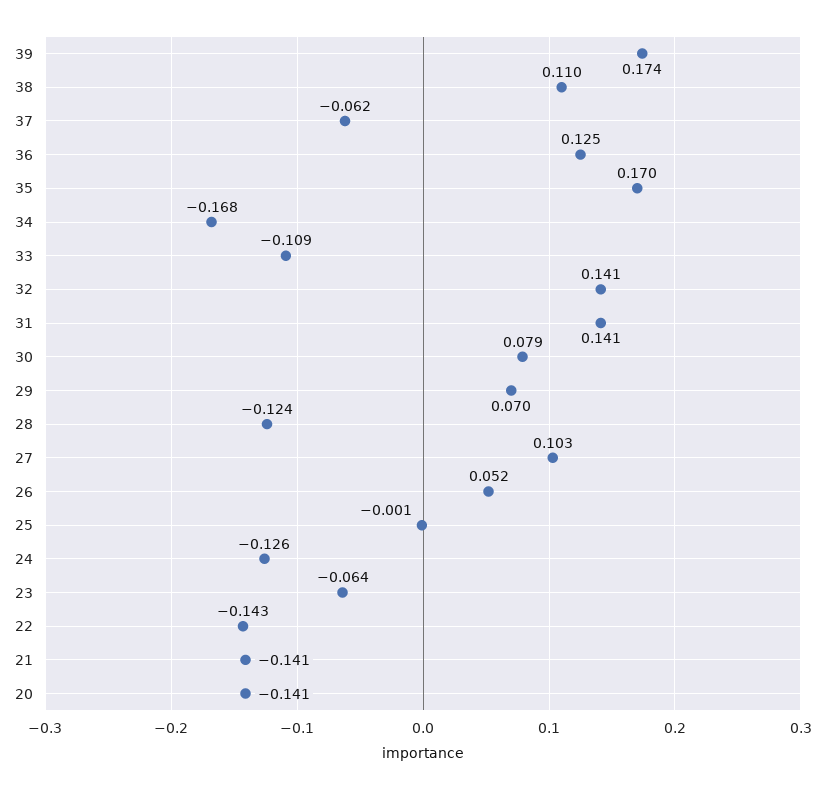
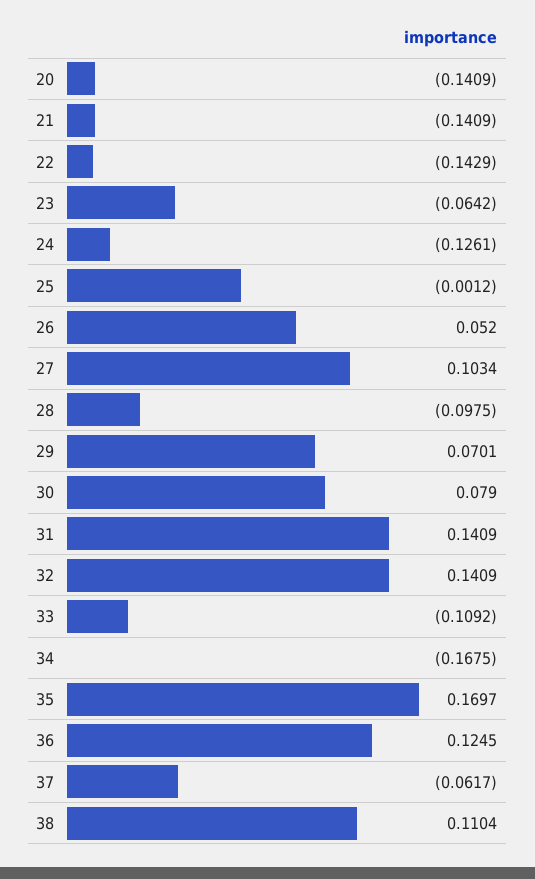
39: 0.174 -> none
28: -0.124 -> -0.0975

